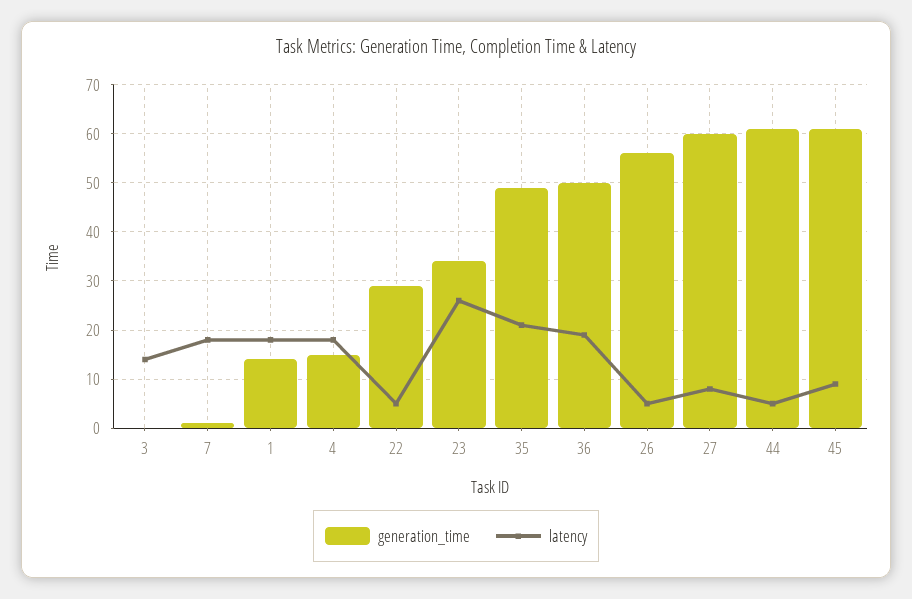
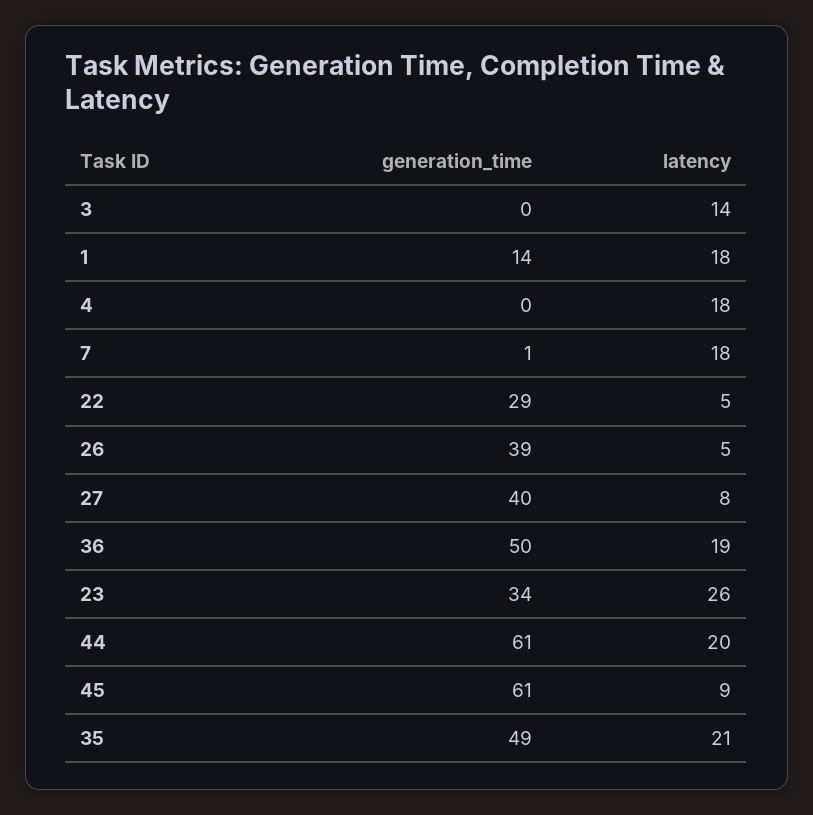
generation_time, 4: 15 -> 0
generation_time, 26: 55 -> 39
generation_time, 27: 60 -> 40
latency, 44: 5 -> 20

